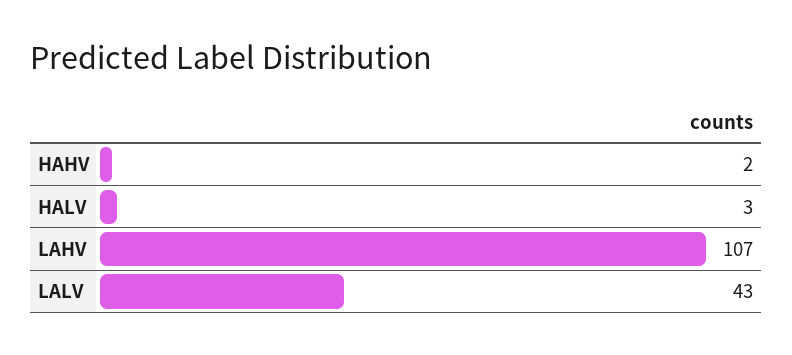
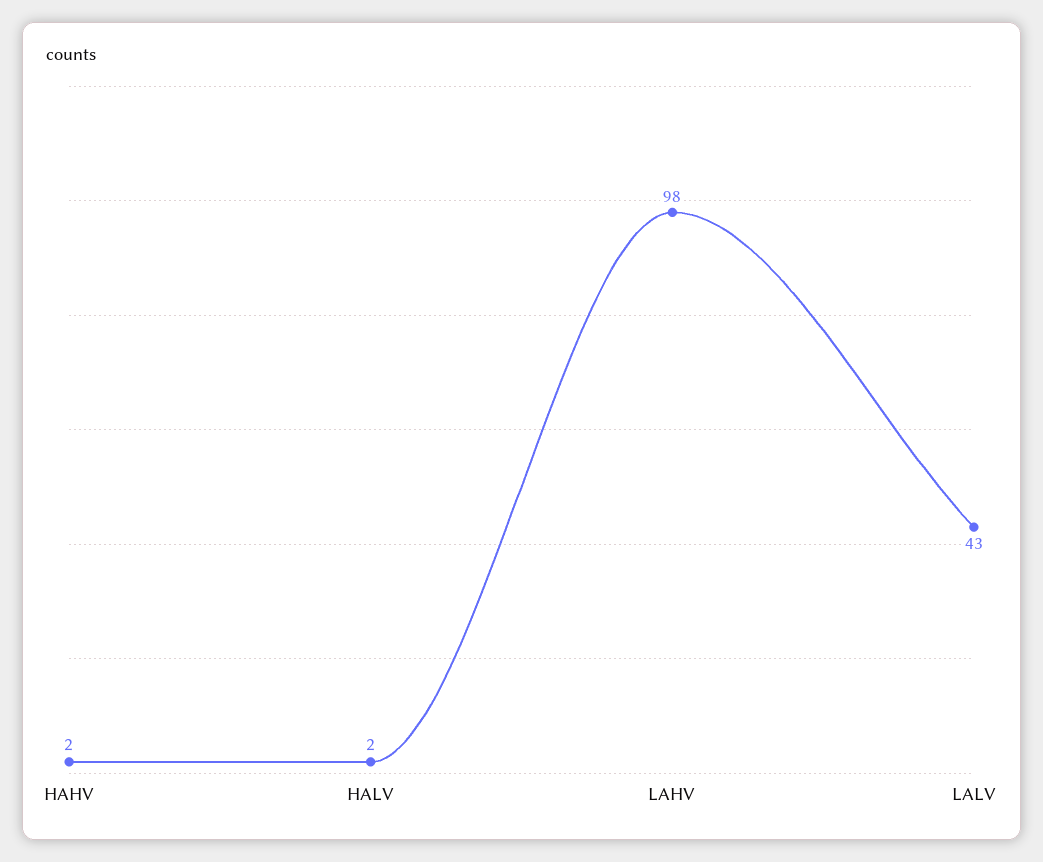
HALV: 3 -> 2
LAHV: 107 -> 98

